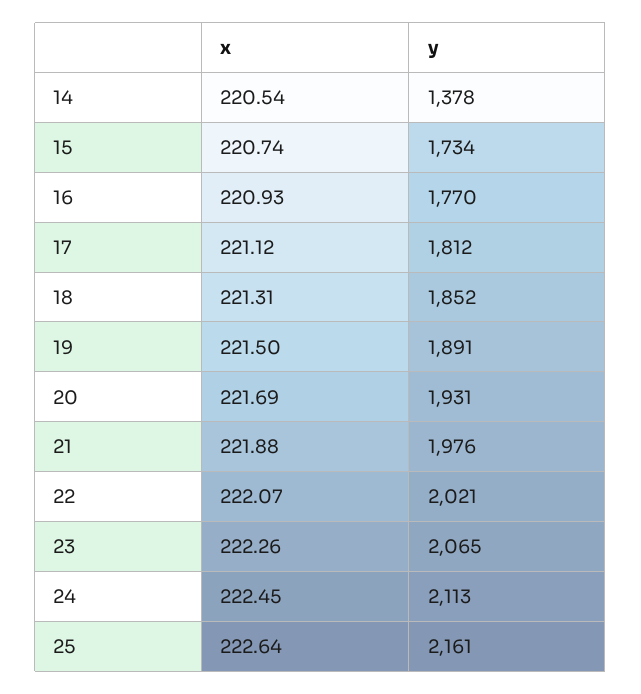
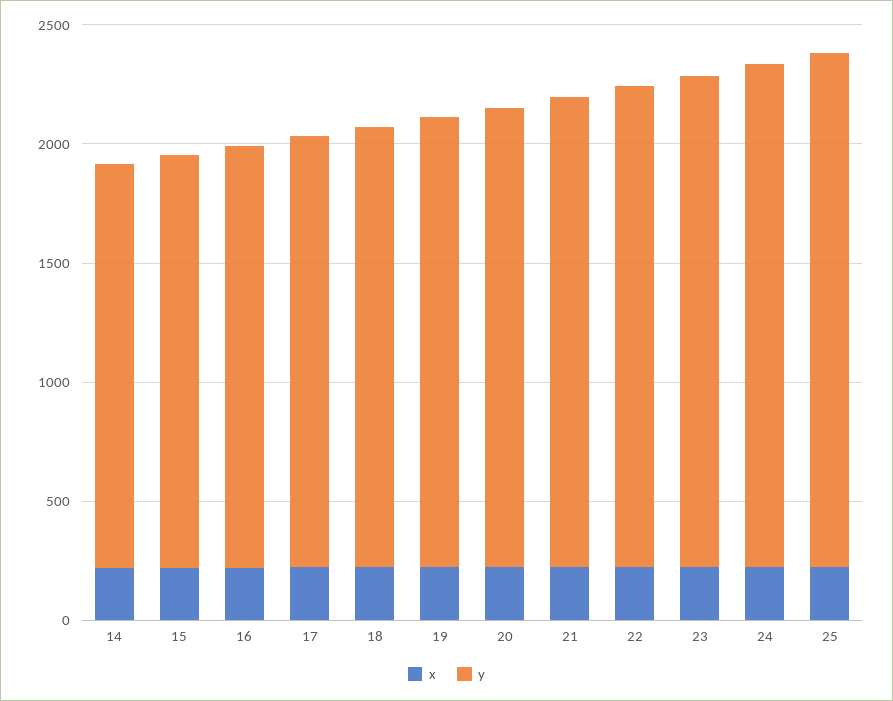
y, 14: 1378 -> 1700

